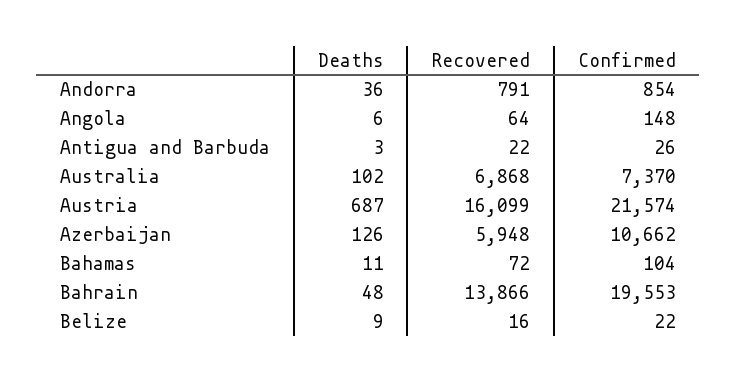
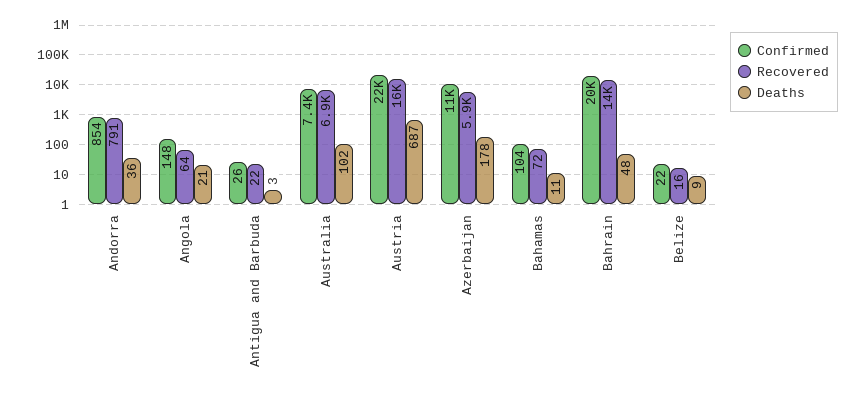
Deaths, Angola: 6 -> 21
Deaths, Azerbaijan: 126 -> 178

